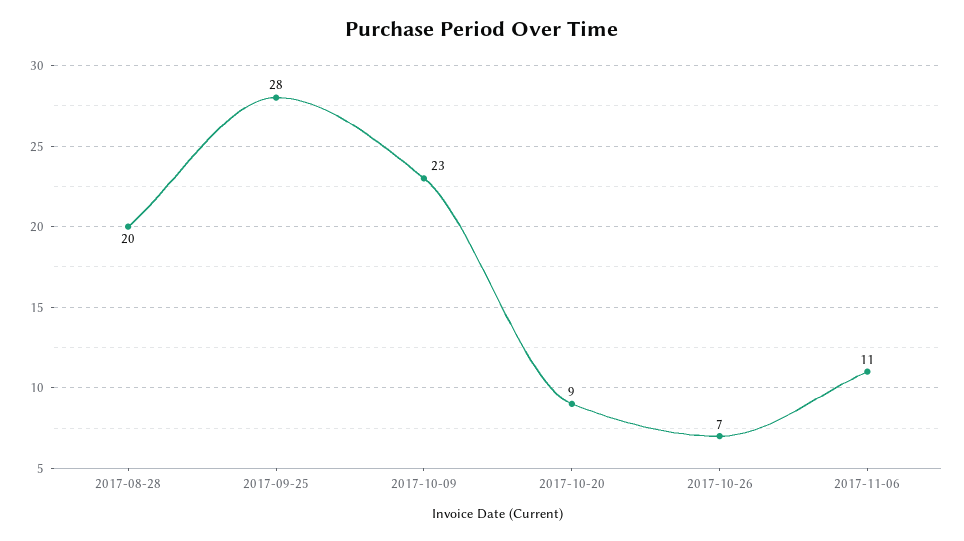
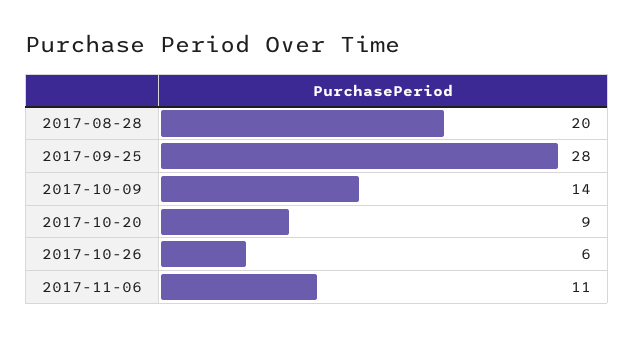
2017-10-09: 23 -> 14
2017-10-26: 7 -> 6

